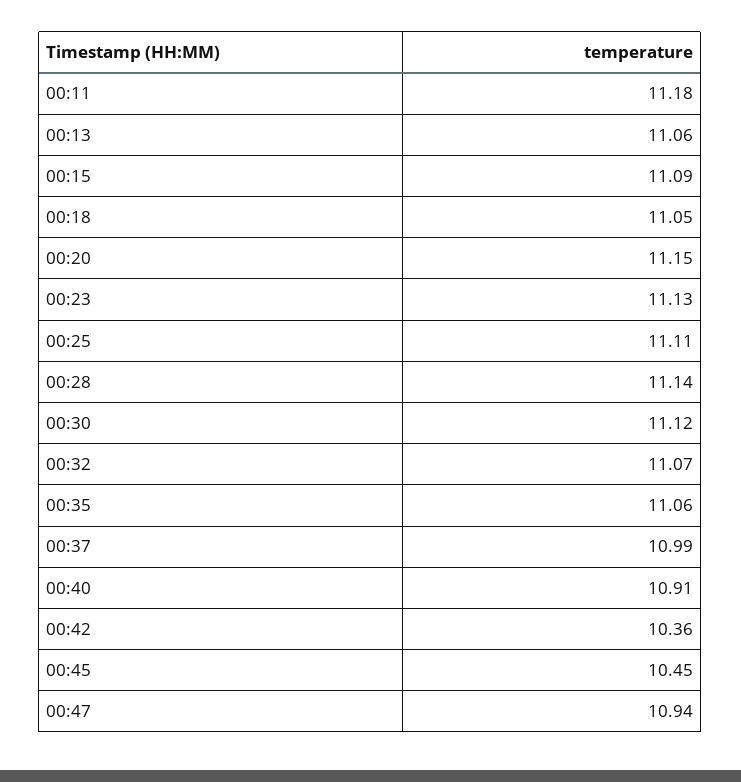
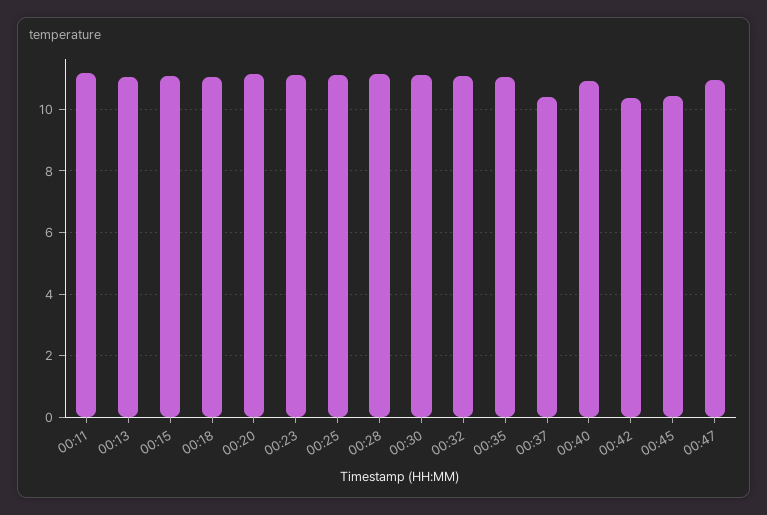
00:37: 10.99 -> 10.4

